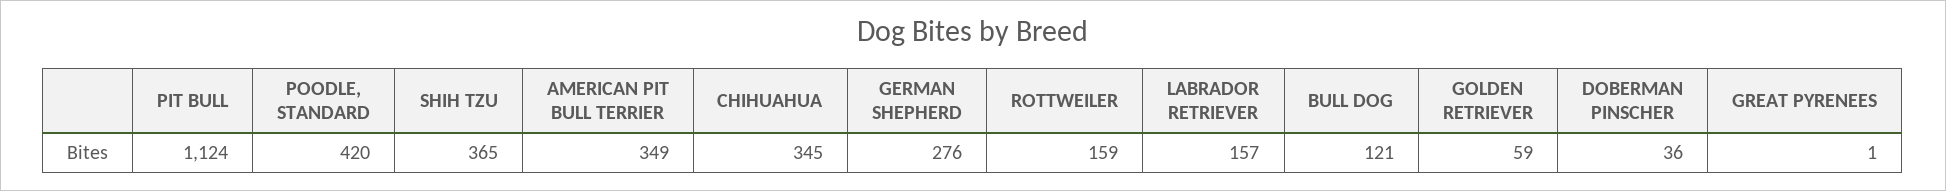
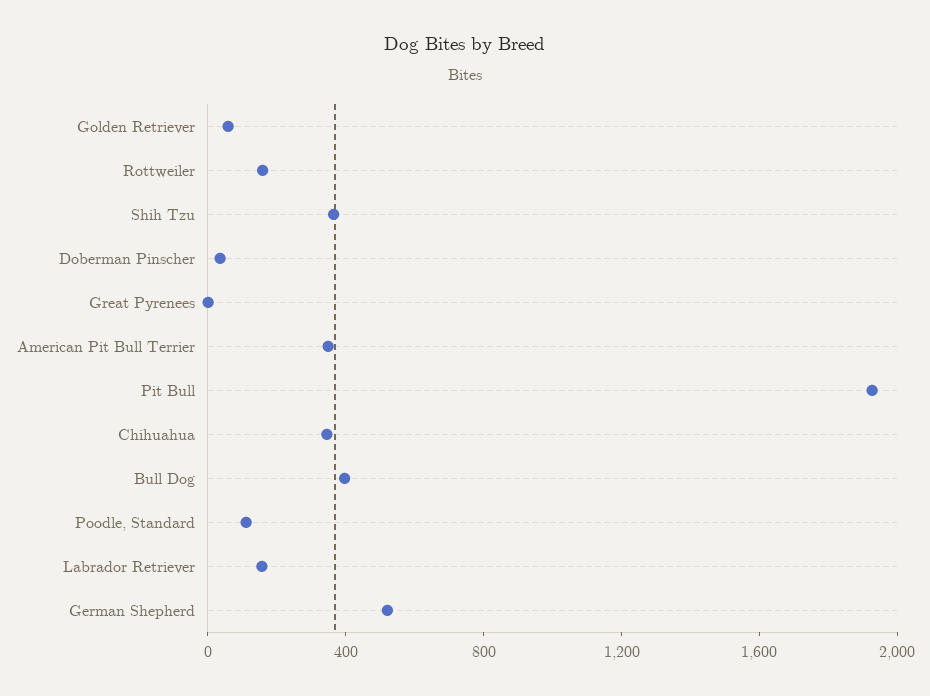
PIT BULL: 1124 -> 1900
POODLE, STANDARD: 420 -> 100
GERMAN SHEPHERD: 276 -> 500
BULL DOG: 121 -> 400

